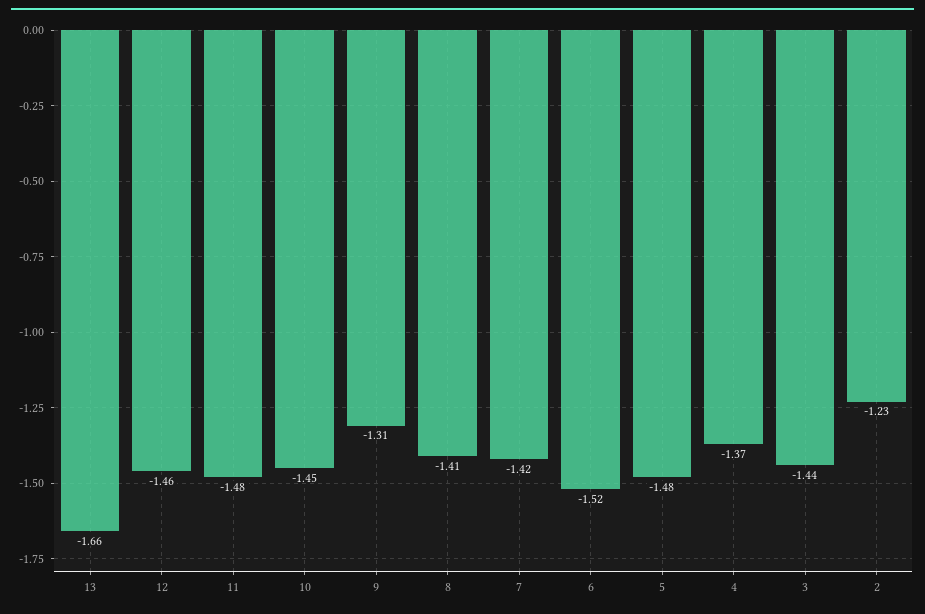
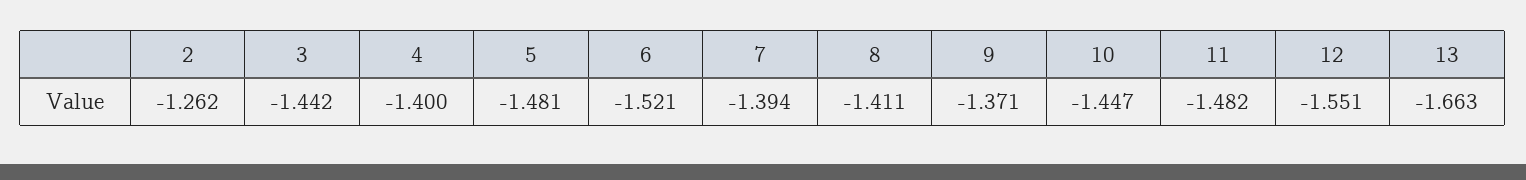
12: -1.46 -> -1.551
9: -1.31 -> -1.371
7: -1.42 -> -1.394
4: -1.37 -> -1.4
2: -1.23 -> -1.262

